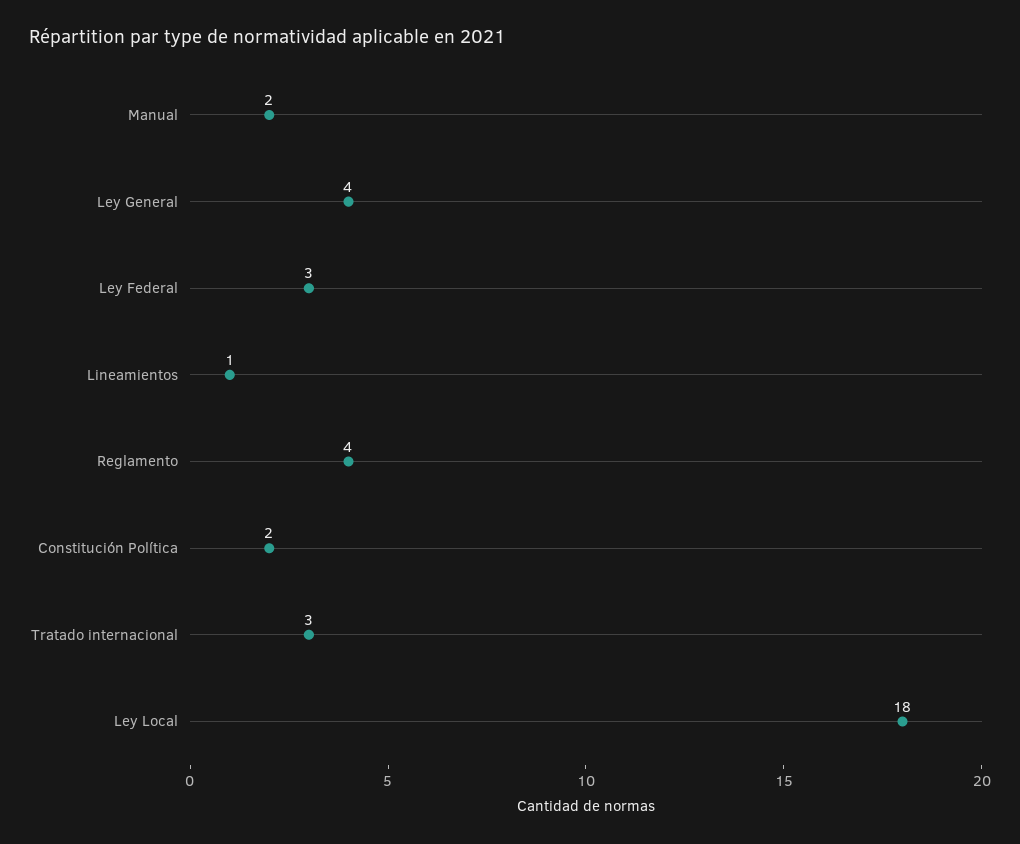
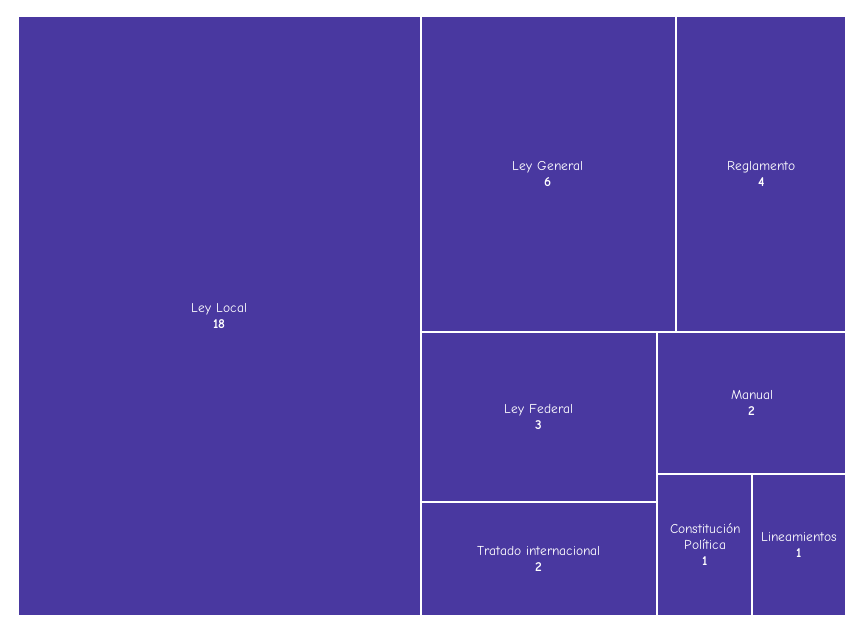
Ley General: 4 -> 6
Constitución Política: 2 -> 1
Tratado internacional: 3 -> 2

